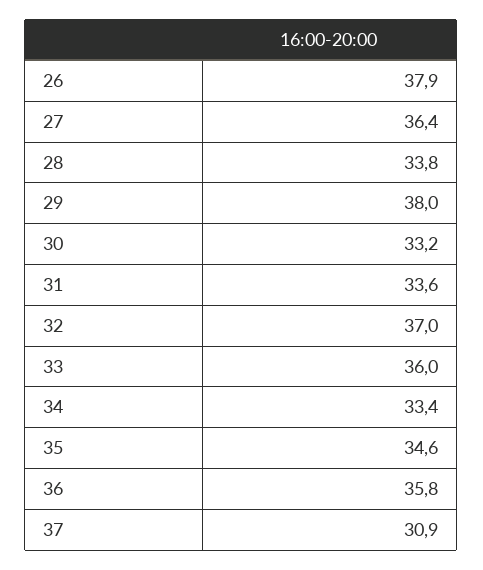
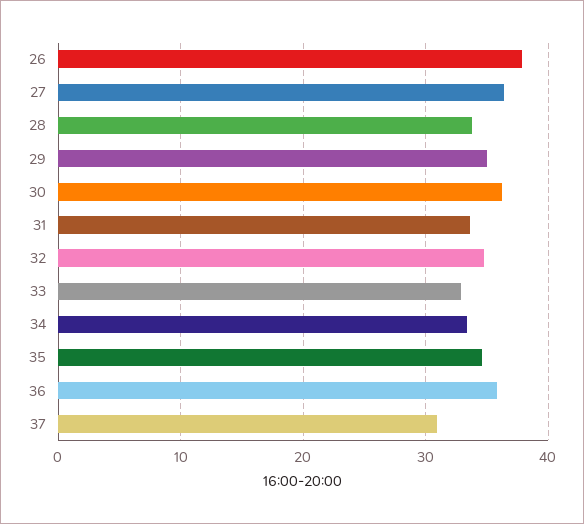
29: 38 -> 35
30: 33.2 -> 36
32: 37 -> 35
33: 36 -> 33

